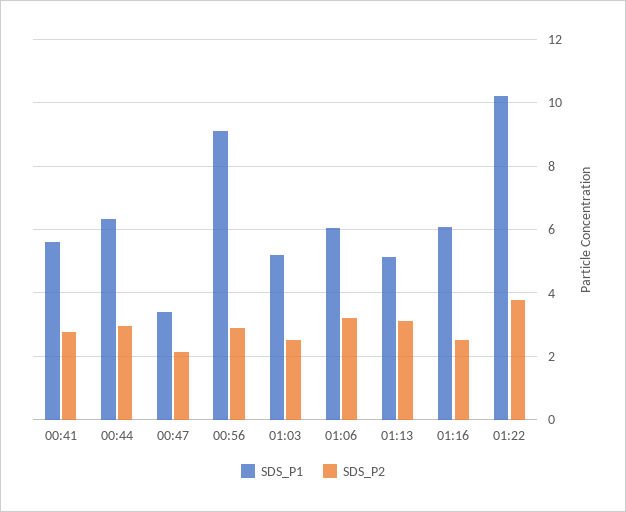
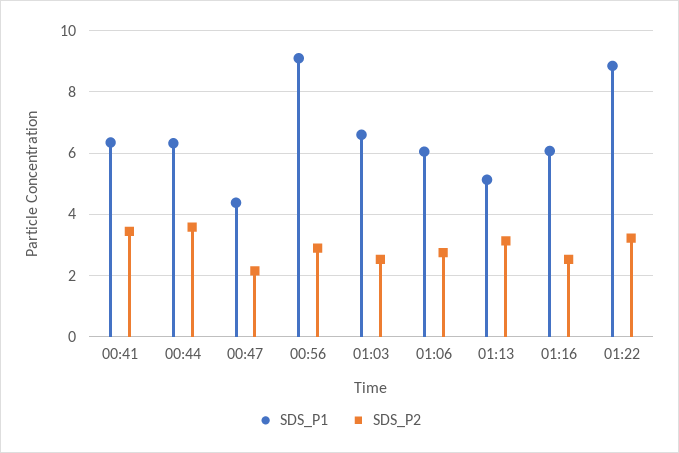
SDS_P1, 00:41: 5.6 -> 6.4
SDS_P2, 00:41: 2.8 -> 3.4
SDS_P2, 00:44: 3 -> 3.6
SDS_P1, 00:47: 3.4 -> 4.4
SDS_P1, 01:03: 5.2 -> 6.6
SDS_P2, 01:06: 3.2 -> 2.8
SDS_P1, 01:22: 10.2 -> 8.8
SDS_P2, 01:22: 3.8 -> 3.2

